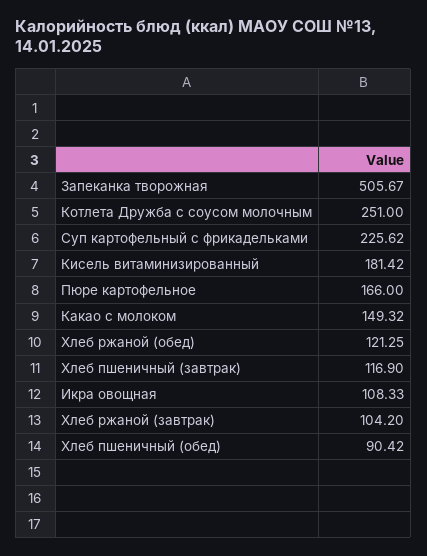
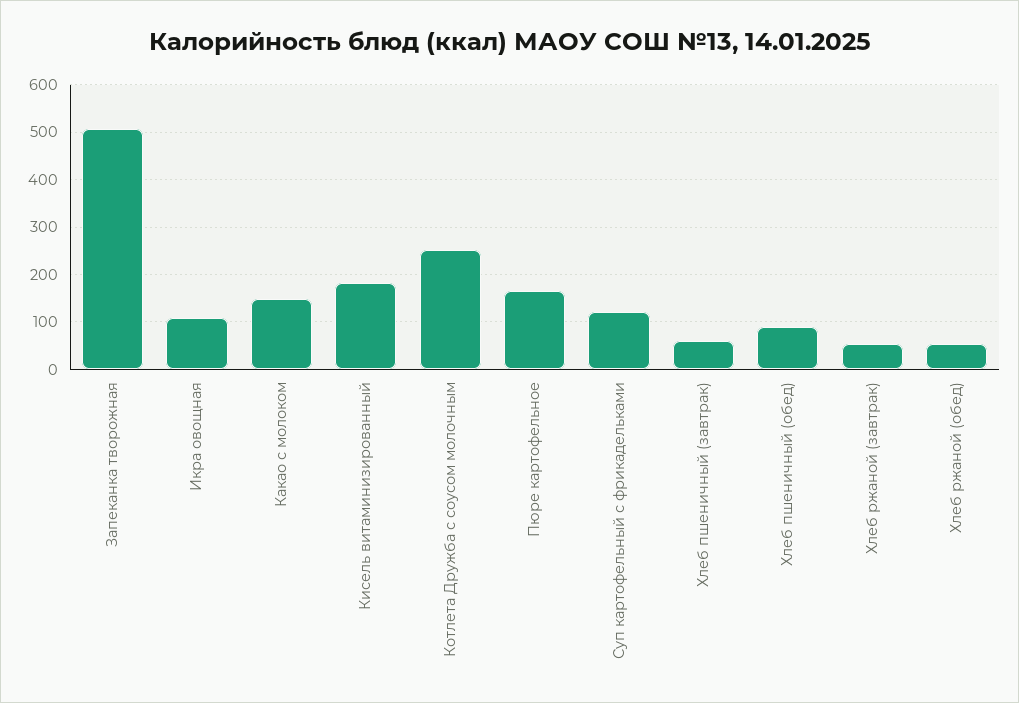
Суп картофельный с фрикадельками: 225.62 -> 120
Хлеб ржаной (обед): 121.25 -> 60
Хлеб пшеничный (завтрак): 116.9 -> 60
Хлеб ржаной (завтрак): 104.2 -> 60

